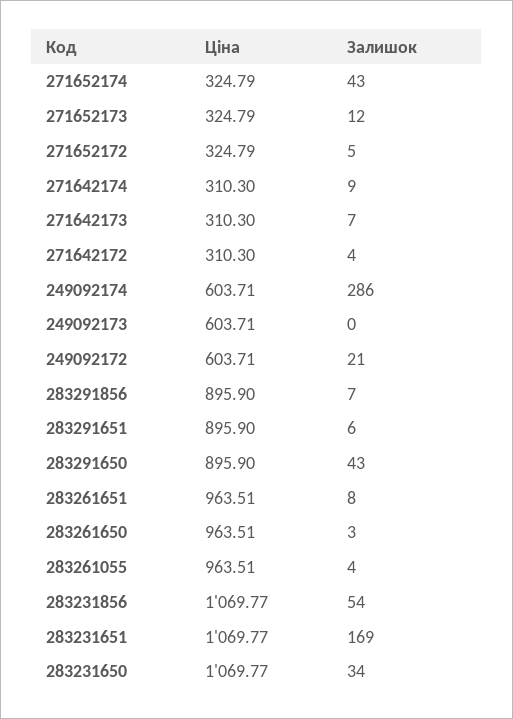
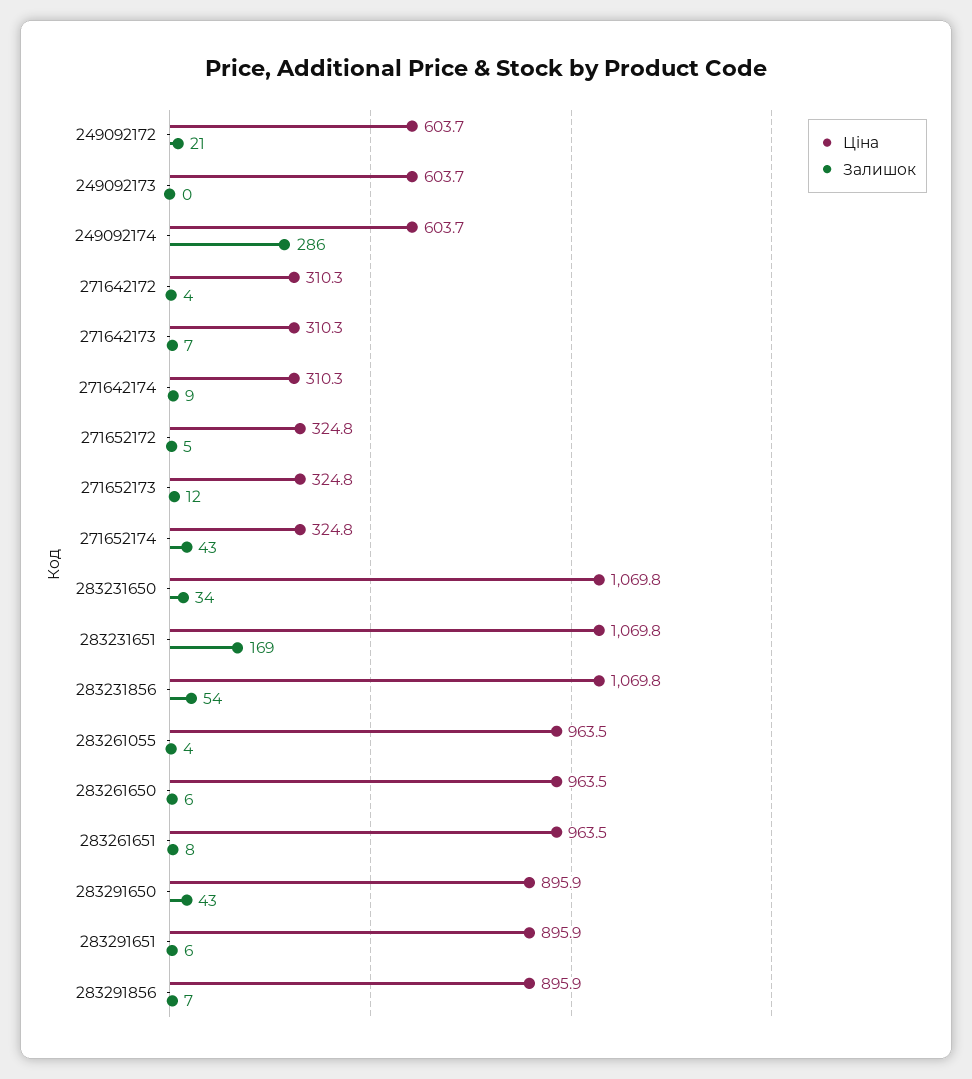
Залишок, 283261650: 3 -> 6

